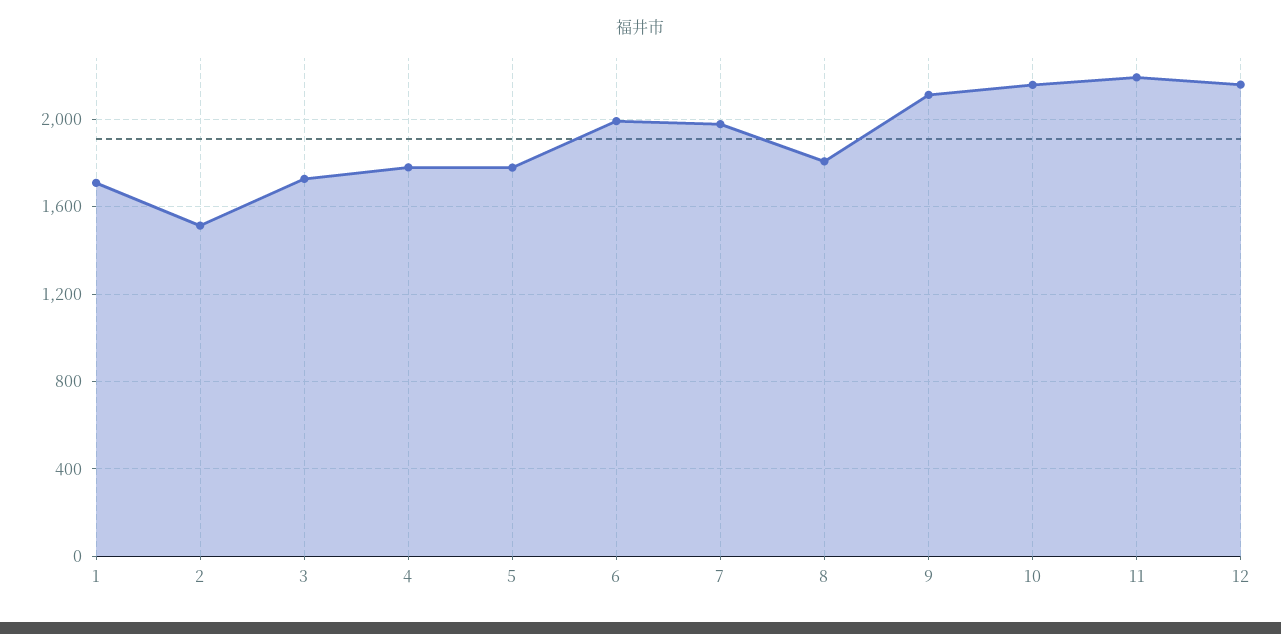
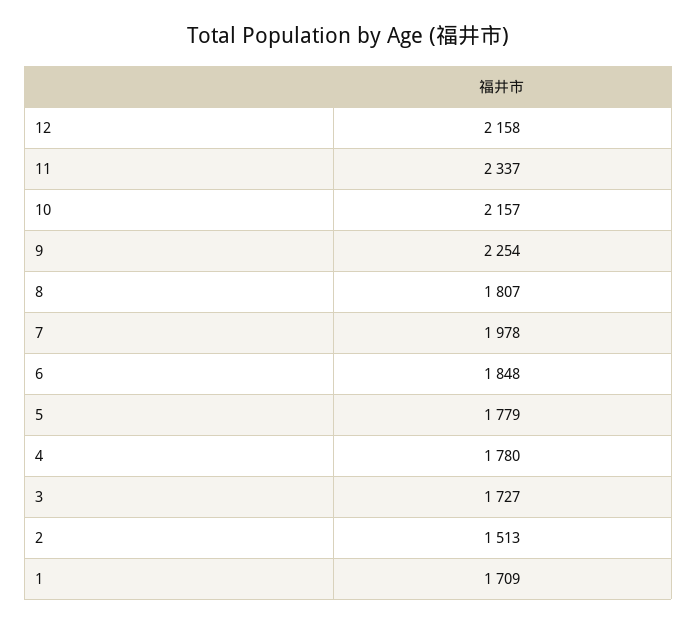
6: 2000 -> 1848
9: 2100 -> 2254
11: 2200 -> 2337

